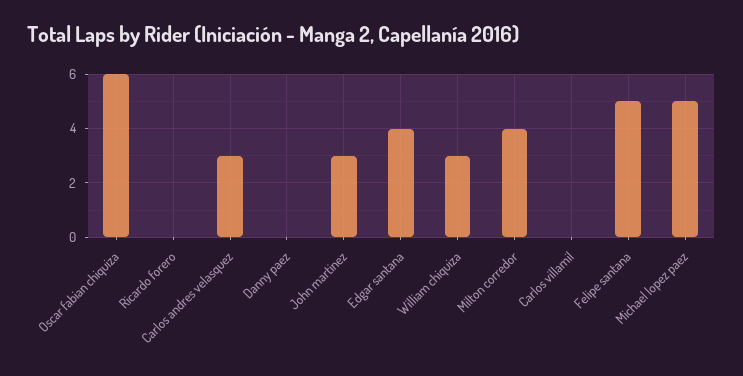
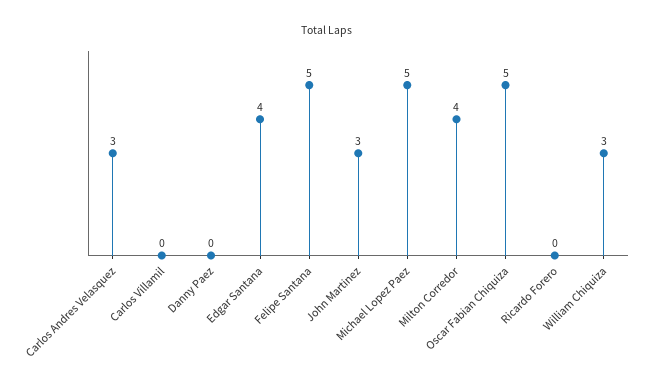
Oscar fabian chiquiza: 6 -> 5

